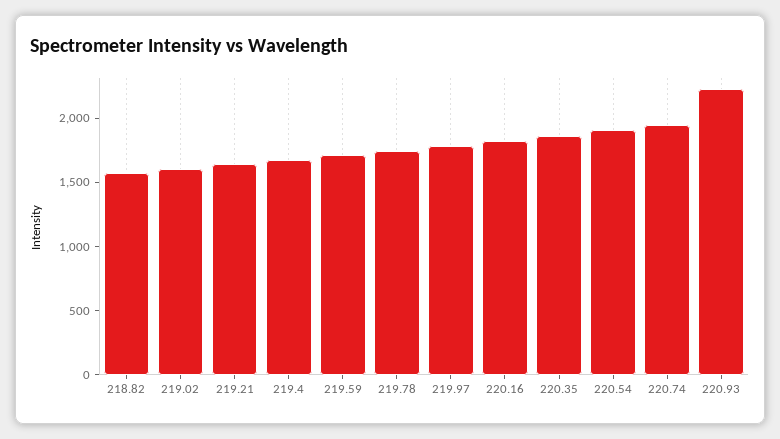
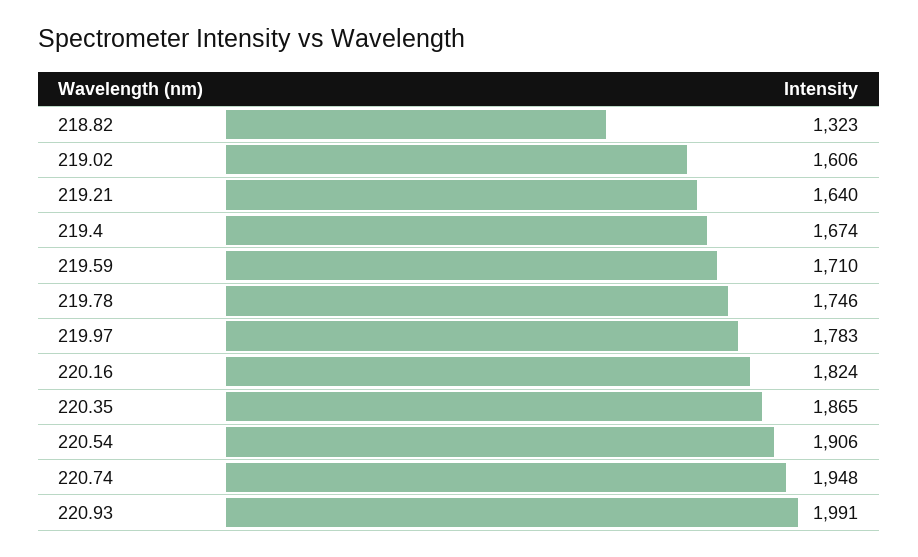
218.82: 1600 -> 1323
220.93: 2200 -> 1991

